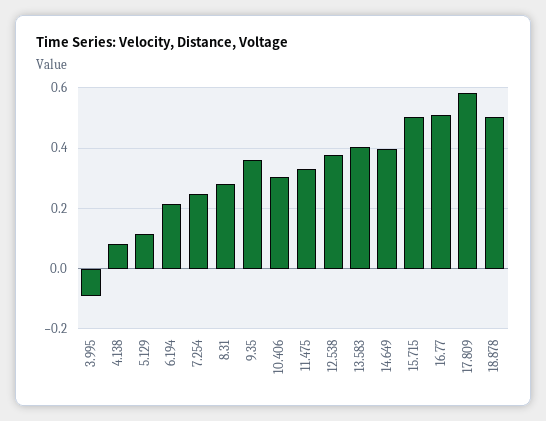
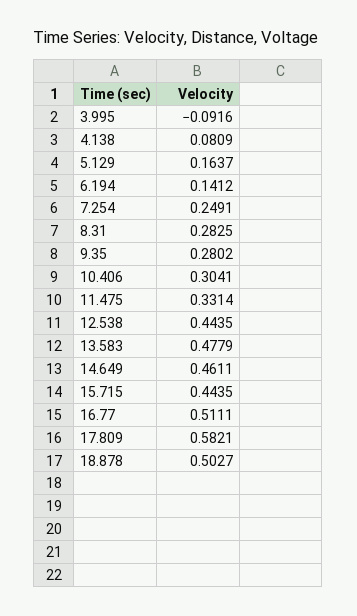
5.129: 0.12 -> 0.1637
6.194: 0.22 -> 0.1412
9.35: 0.36 -> 0.2802
12.538: 0.38 -> 0.4435
13.583: 0.4 -> 0.4779
14.649: 0.4 -> 0.4611
15.715: 0.5 -> 0.4435

